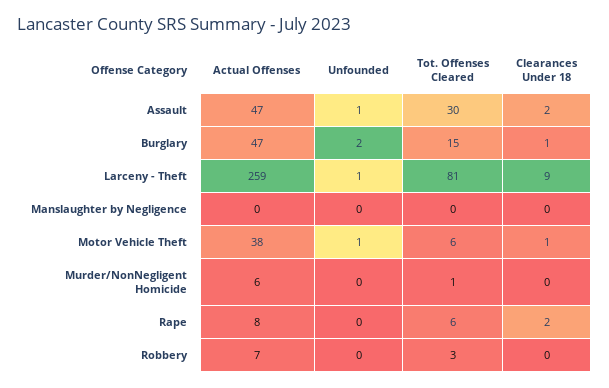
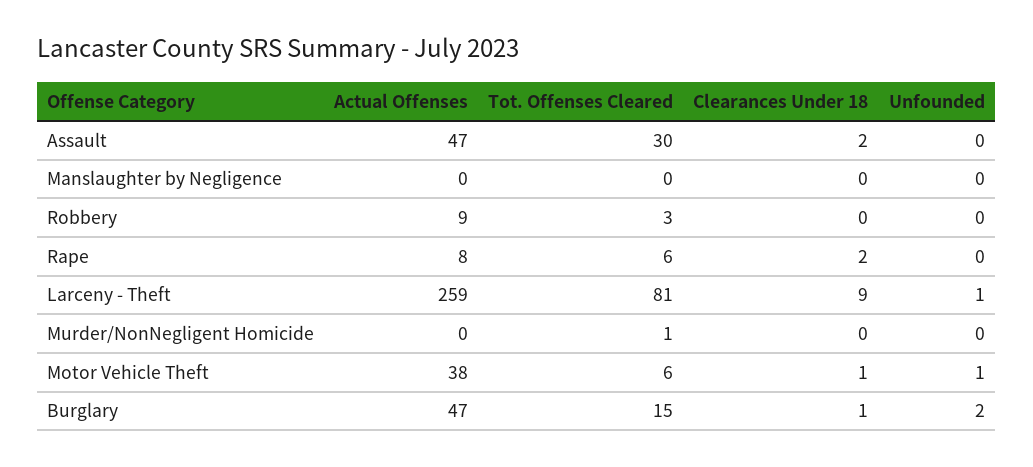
Unfounded, Assault: 1 -> 0
Actual Offenses, Murder/NonNegligent Homicide: 6 -> 0
Actual Offenses, Robbery: 7 -> 9

